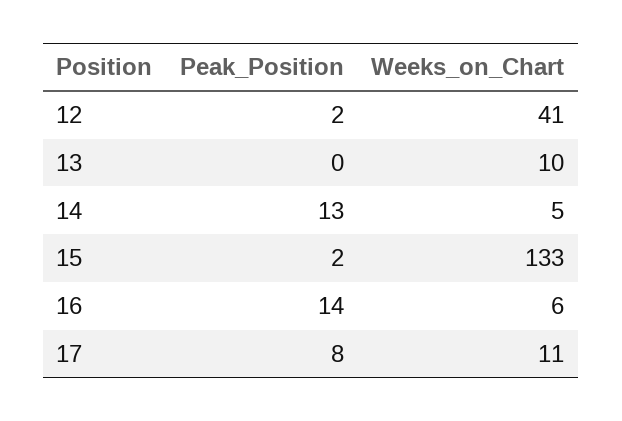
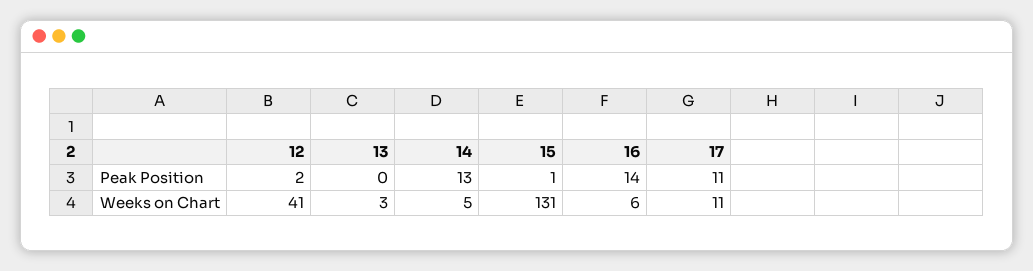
Weeks_on_Chart, 13: 10 -> 3
Peak_Position, 15: 2 -> 1
Weeks_on_Chart, 15: 133 -> 131
Peak_Position, 17: 8 -> 11

